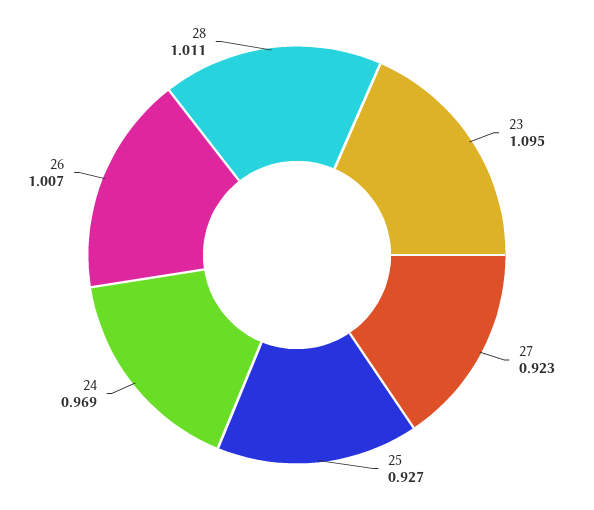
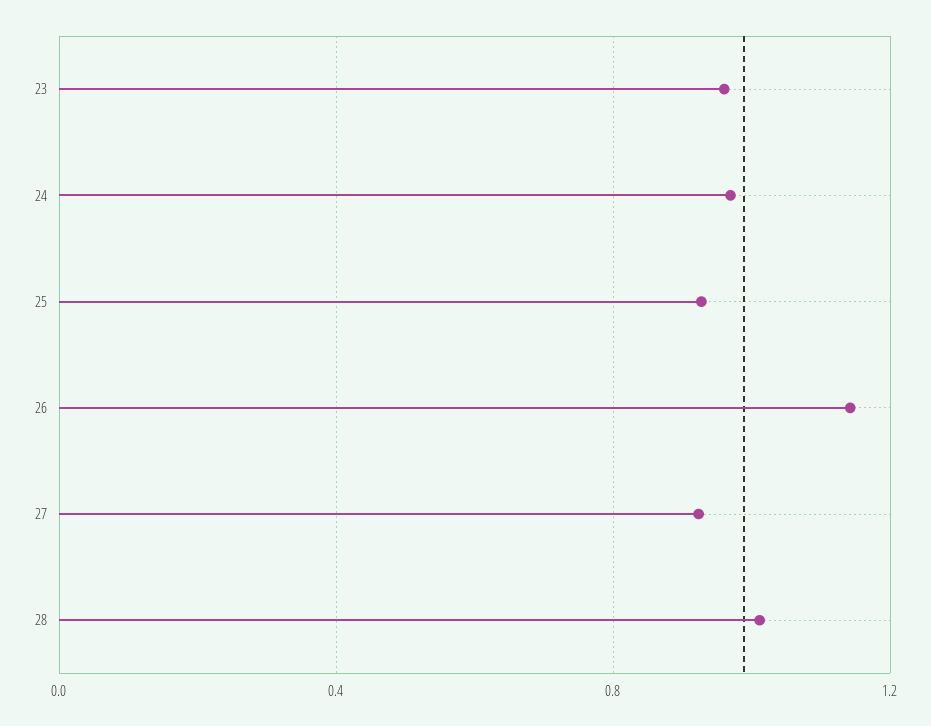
23: 1.095 -> 0.95
26: 1.007 -> 1.15

